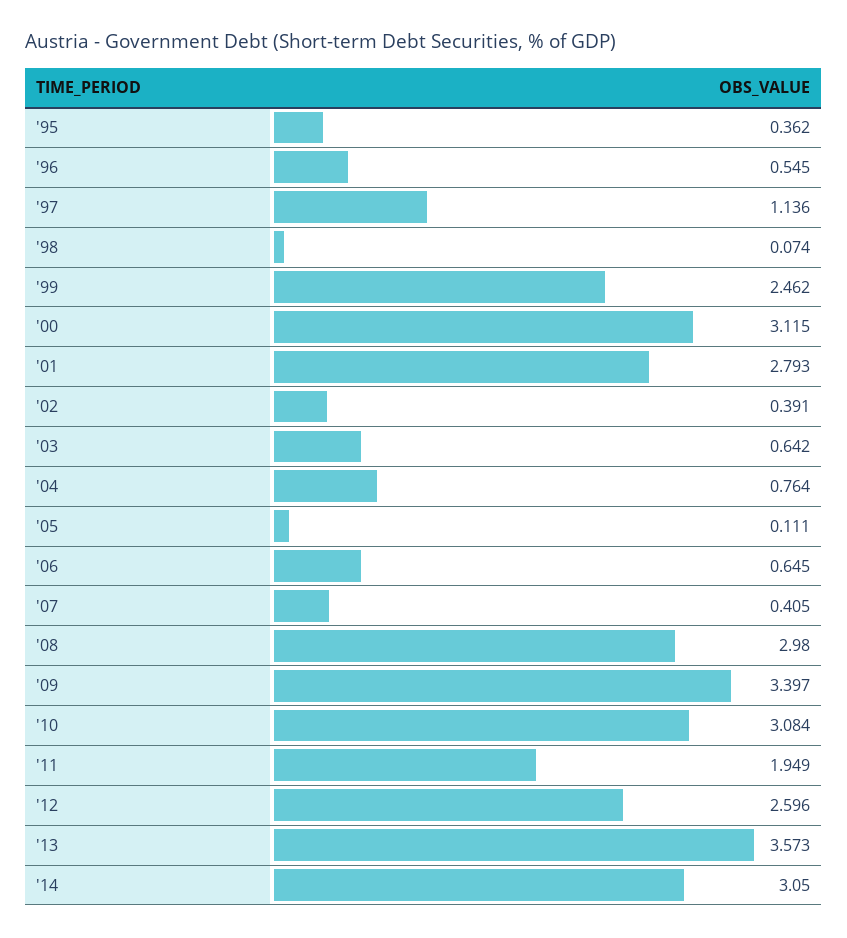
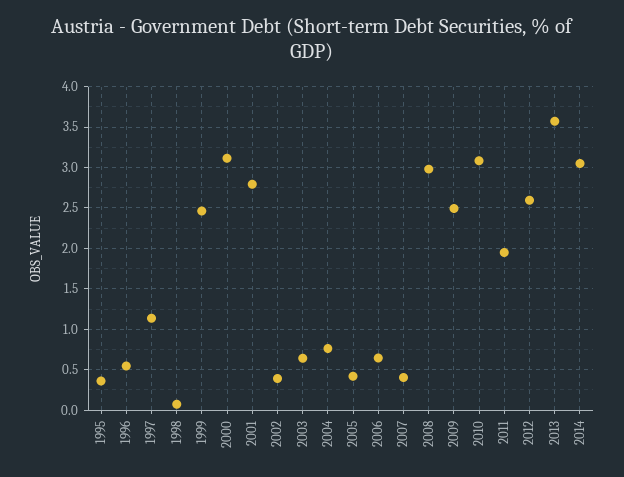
'05: 0.111 -> 0.4
'09: 3.397 -> 2.5

